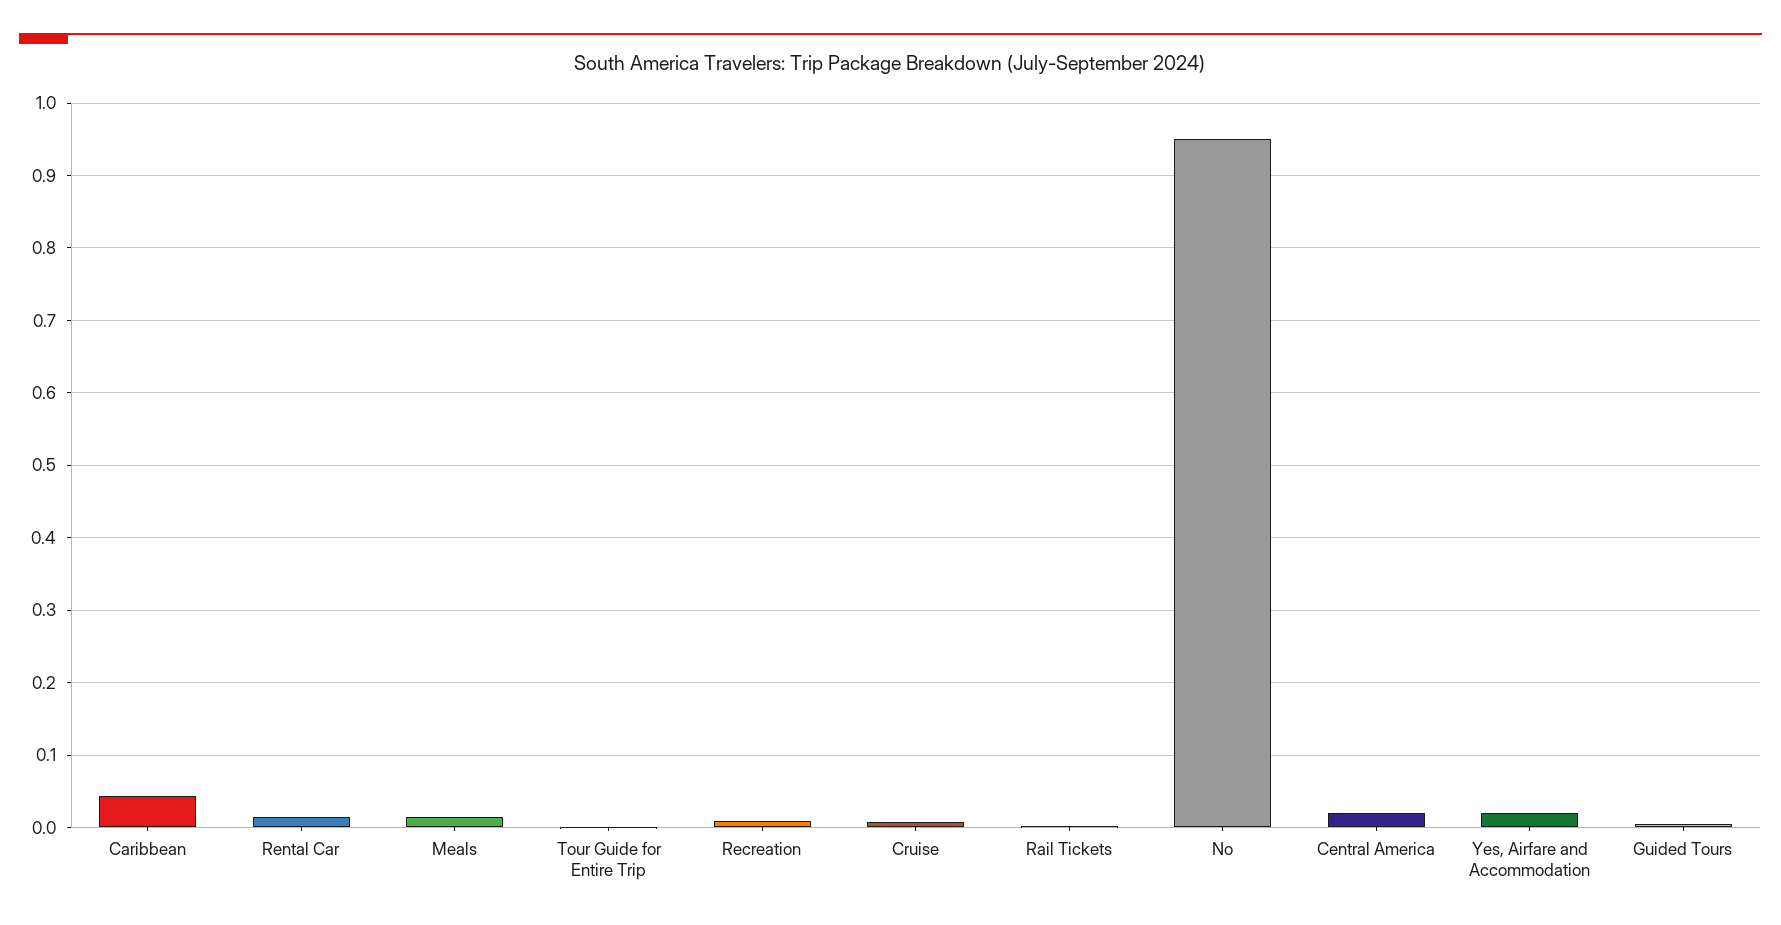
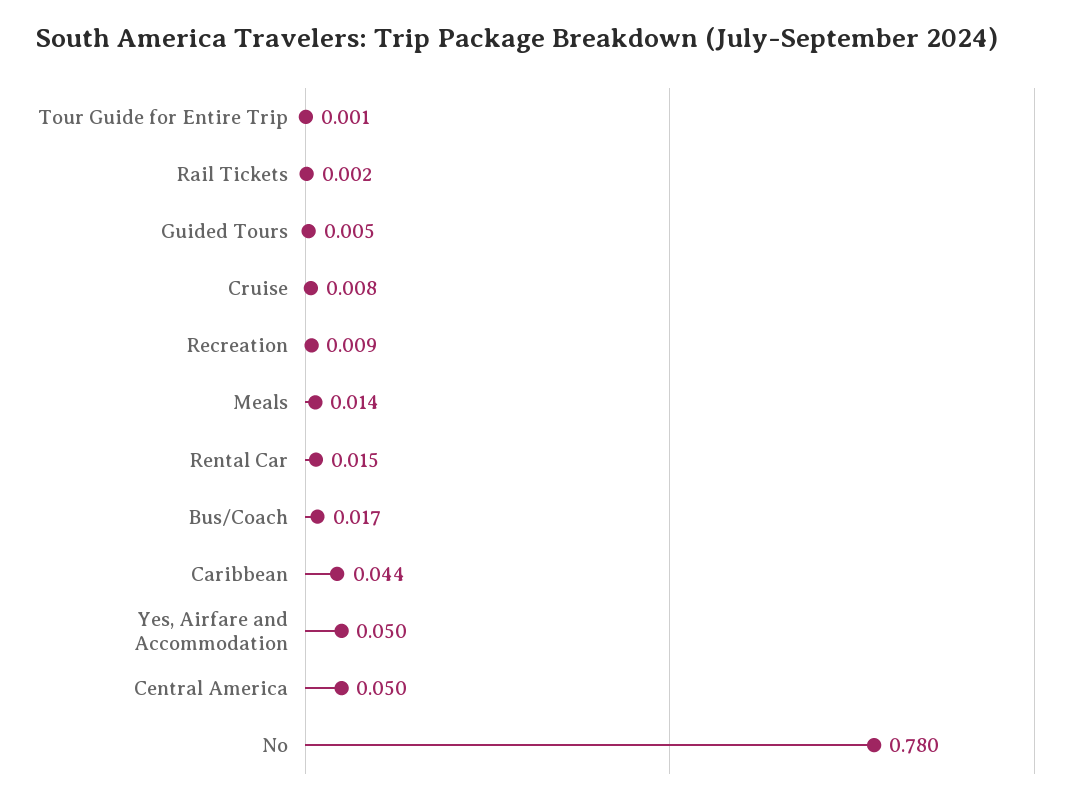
No: 0.95 -> 0.78
Central America: 0.02 -> 0.05
Yes, Airfare and Accommodation: 0.02 -> 0.05
Bus/Coach: none -> 0.017

